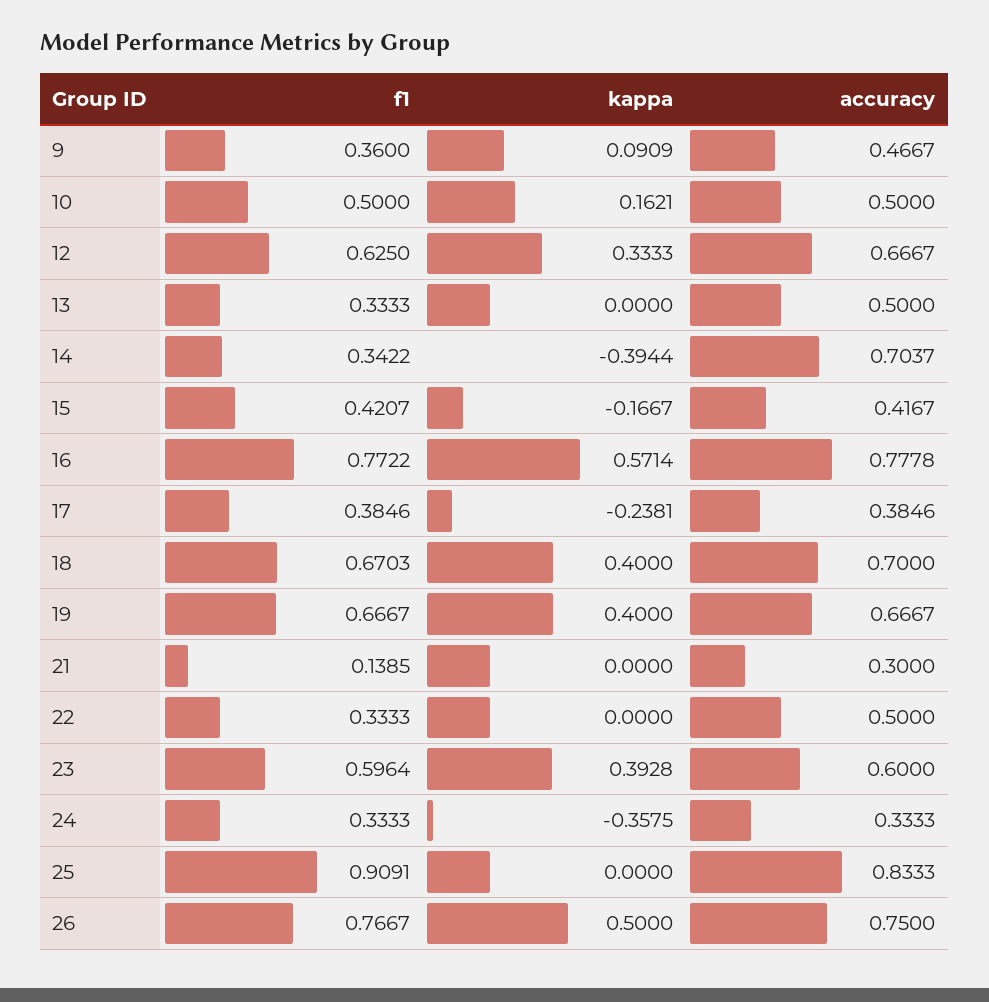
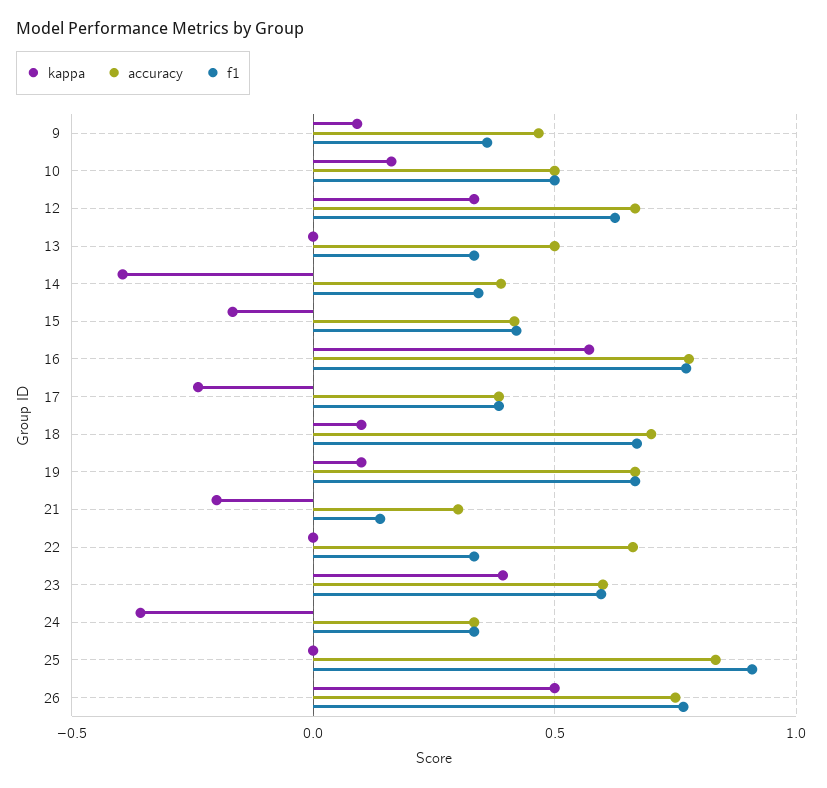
accuracy, 14: 0.7037 -> 0.4
kappa, 18: 0.4 -> 0.1
kappa, 19: 0.4 -> 0.1
kappa, 21: 0 -> -0.2
accuracy, 22: 0.5 -> 0.65

